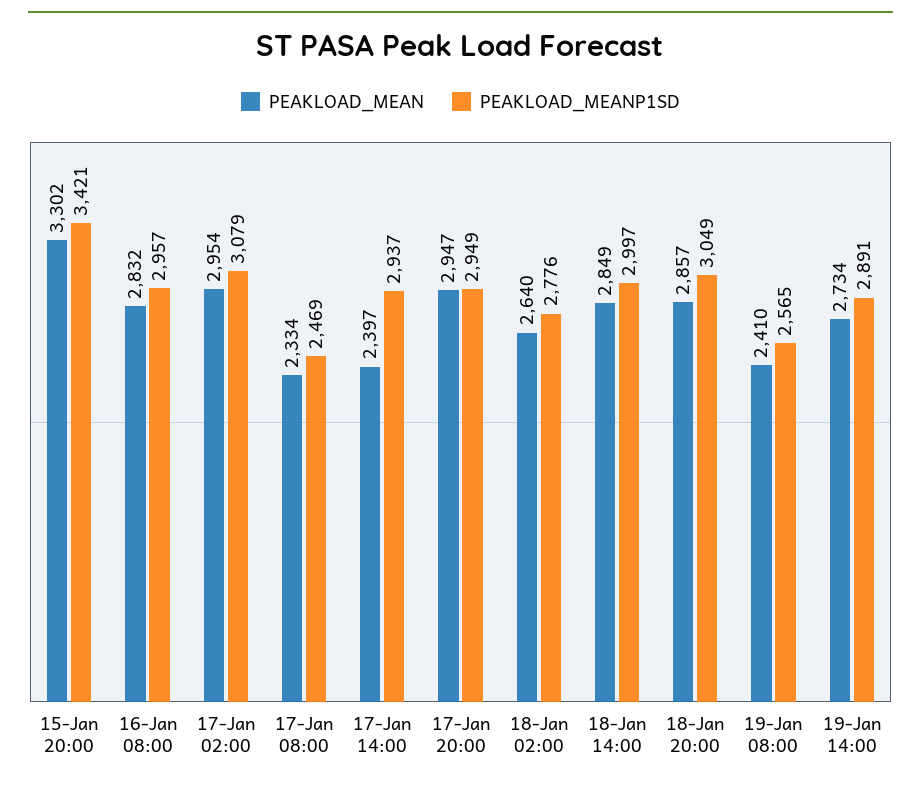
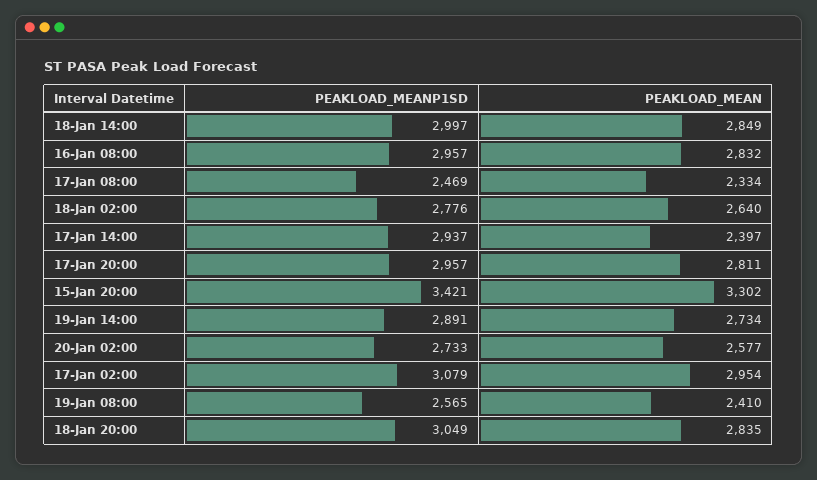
PEAKLOAD_MEAN, 17-Jan 20:00: 2947 -> 2811
PEAKLOAD_MEANP1SD, 17-Jan 20:00: 2949 -> 2957
PEAKLOAD_MEAN, 18-Jan 20:00: 2857 -> 2835
PEAKLOAD_MEANP1SD, 20-Jan 02:00: none -> 2733
PEAKLOAD_MEAN, 20-Jan 02:00: none -> 2577

